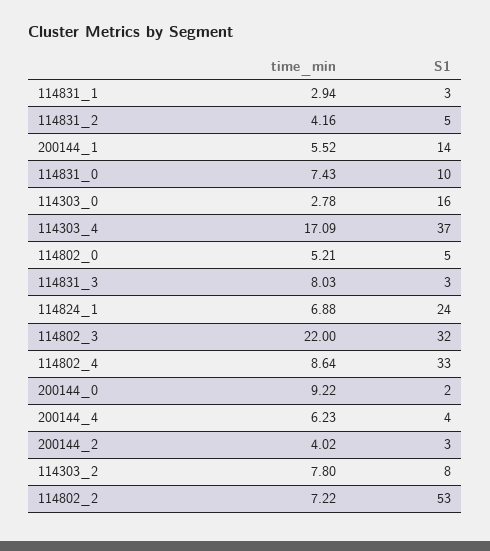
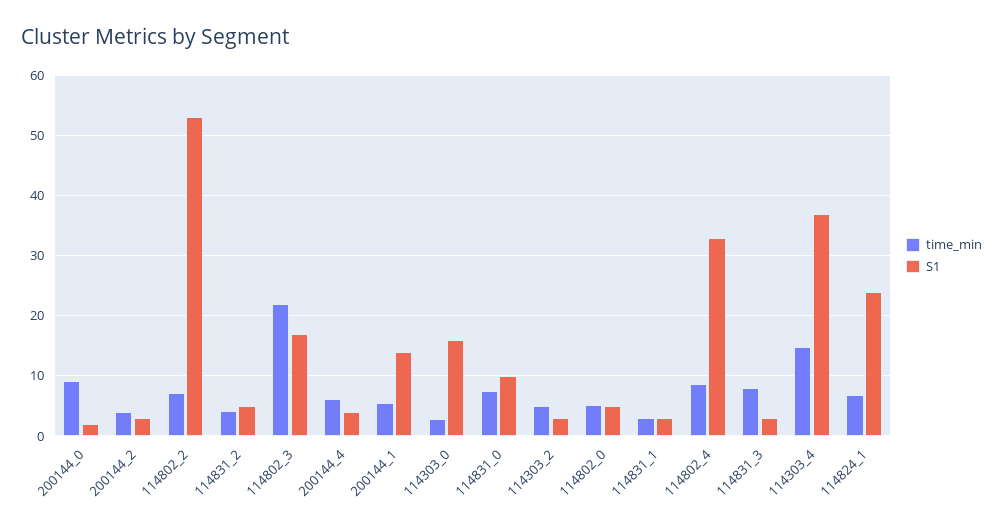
time_min, 114303_4: 17.09 -> 15
S1, 114802_3: 32 -> 17
time_min, 114303_2: 7.8 -> 5
S1, 114303_2: 8 -> 3

